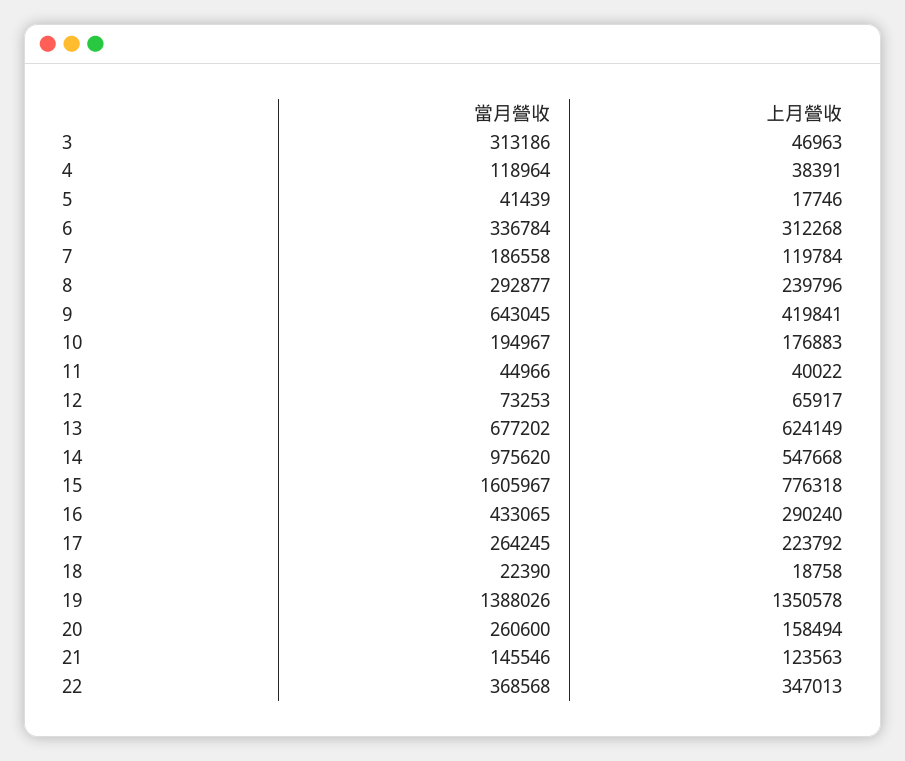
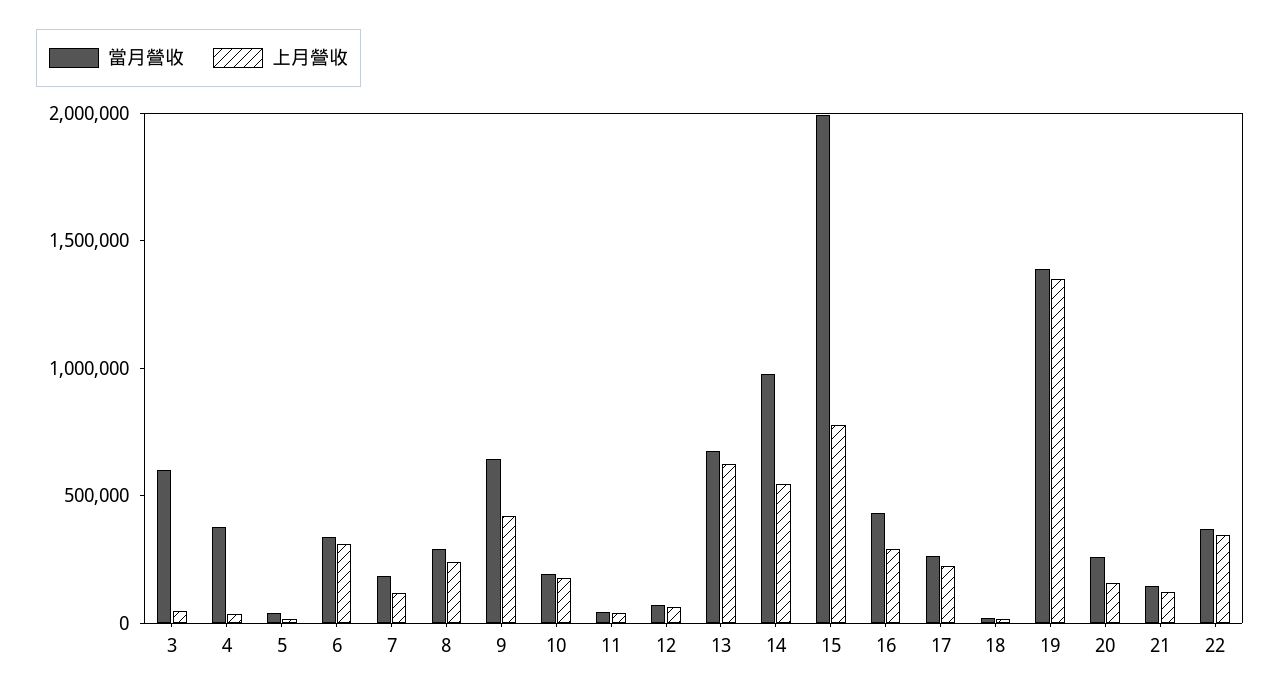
當月營收, 3: 313186 -> 600000
當月營收, 4: 118964 -> 400000
當月營收, 15: 1605967 -> 2000000

